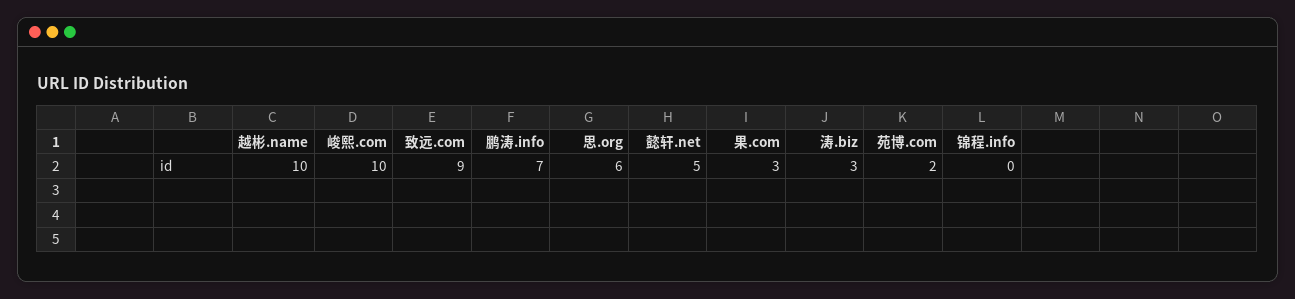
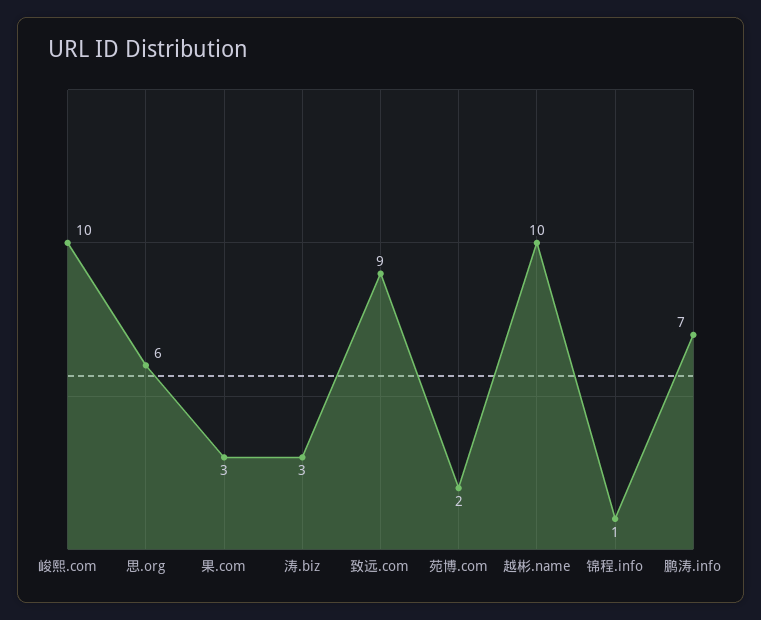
懿轩.net: 5 -> none
锦程.info: 0 -> 1

